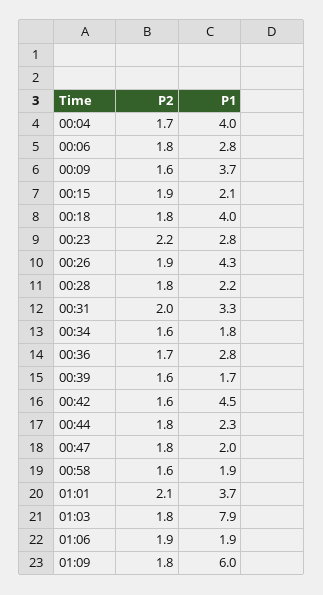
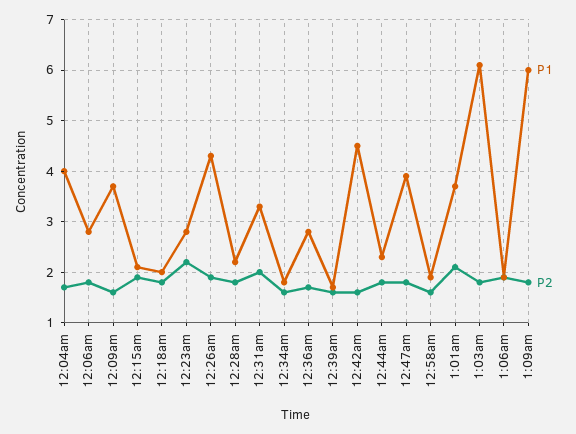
P1, 00:18: 4 -> 2
P1, 00:47: 2 -> 4
P1, 01:03: 7.9 -> 6

